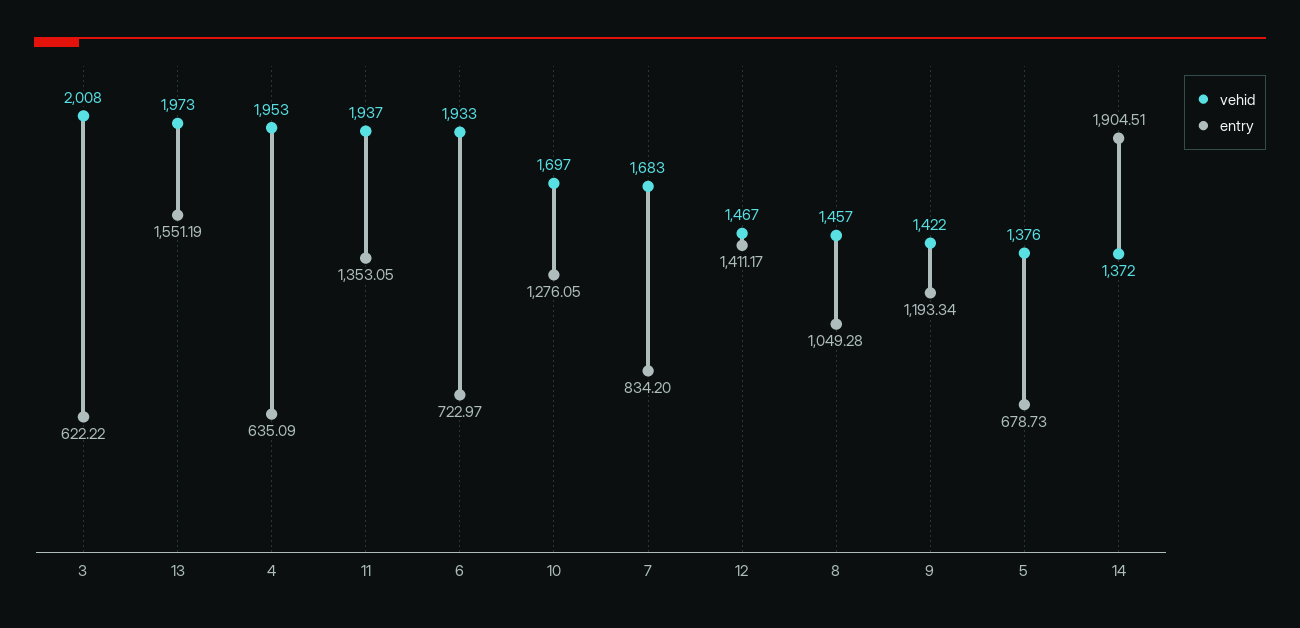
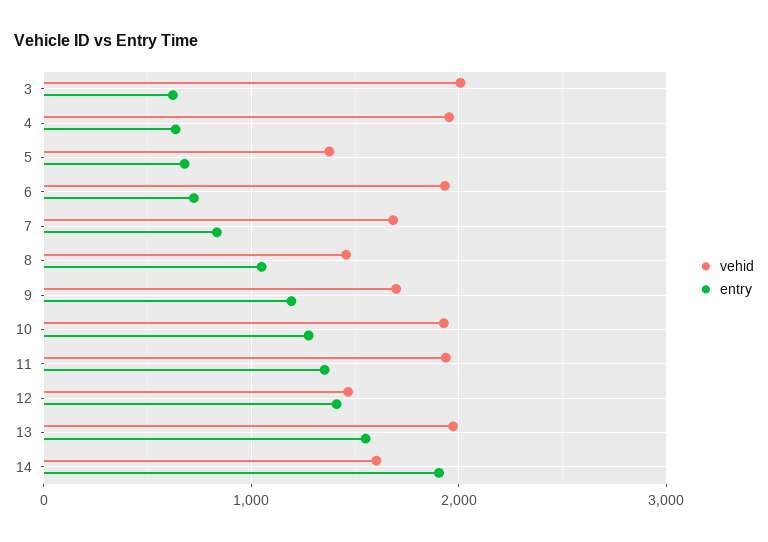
vehid, 10: 1697 -> 1900
vehid, 9: 1422 -> 1700
vehid, 14: 1372 -> 1600

